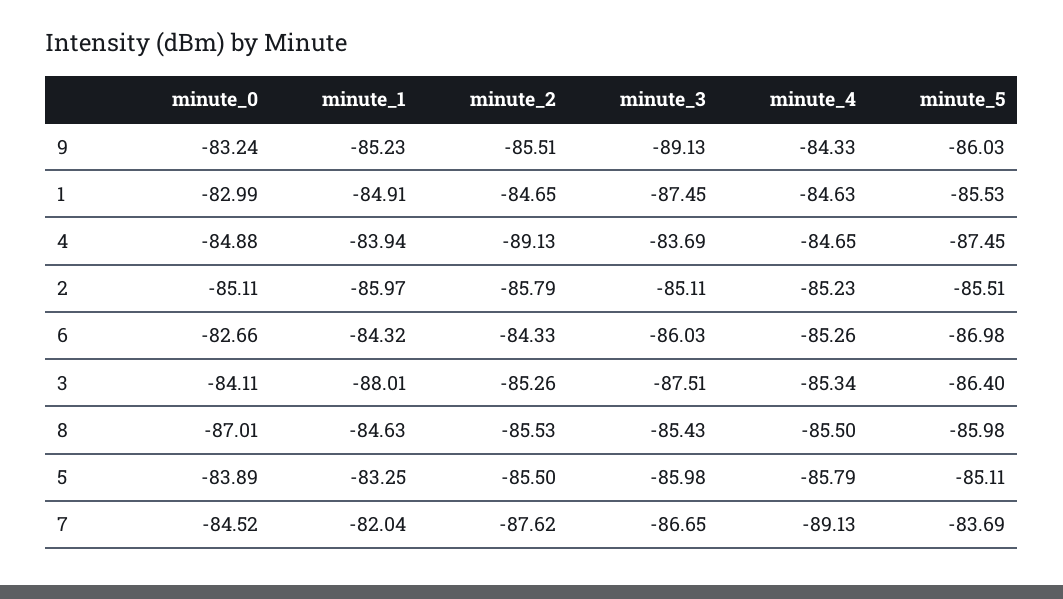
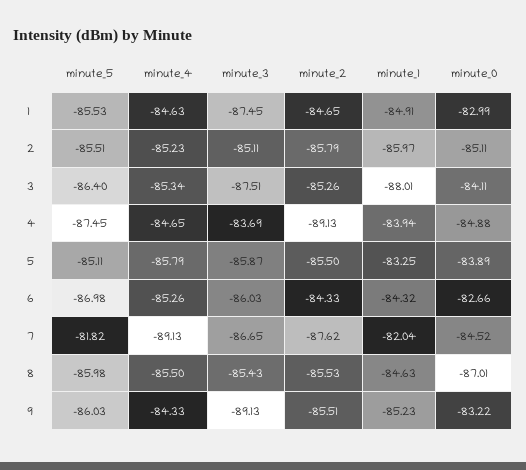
minute_0, 9: -83.24 -> -83.22
minute_3, 5: -85.98 -> -85.87
minute_5, 7: -83.69 -> -81.82

